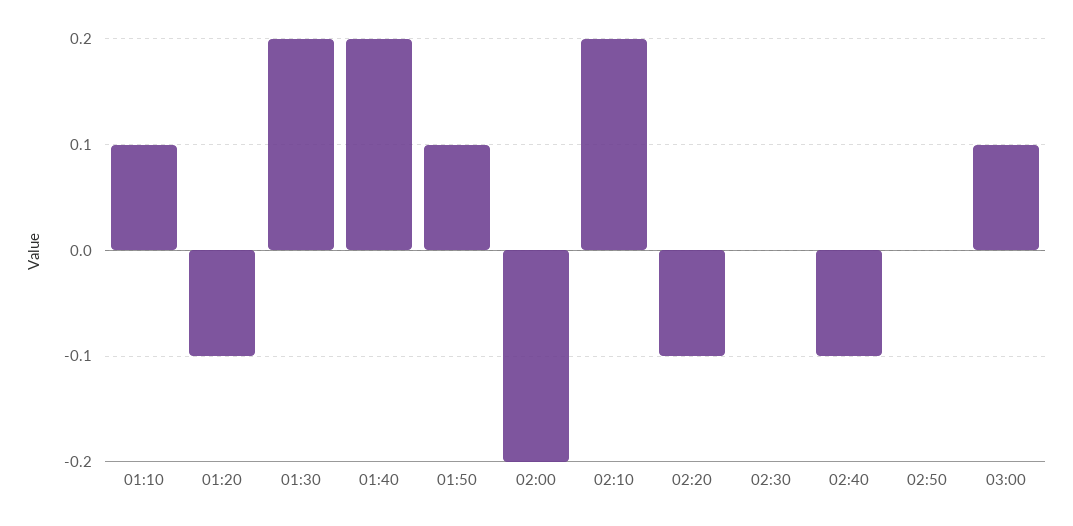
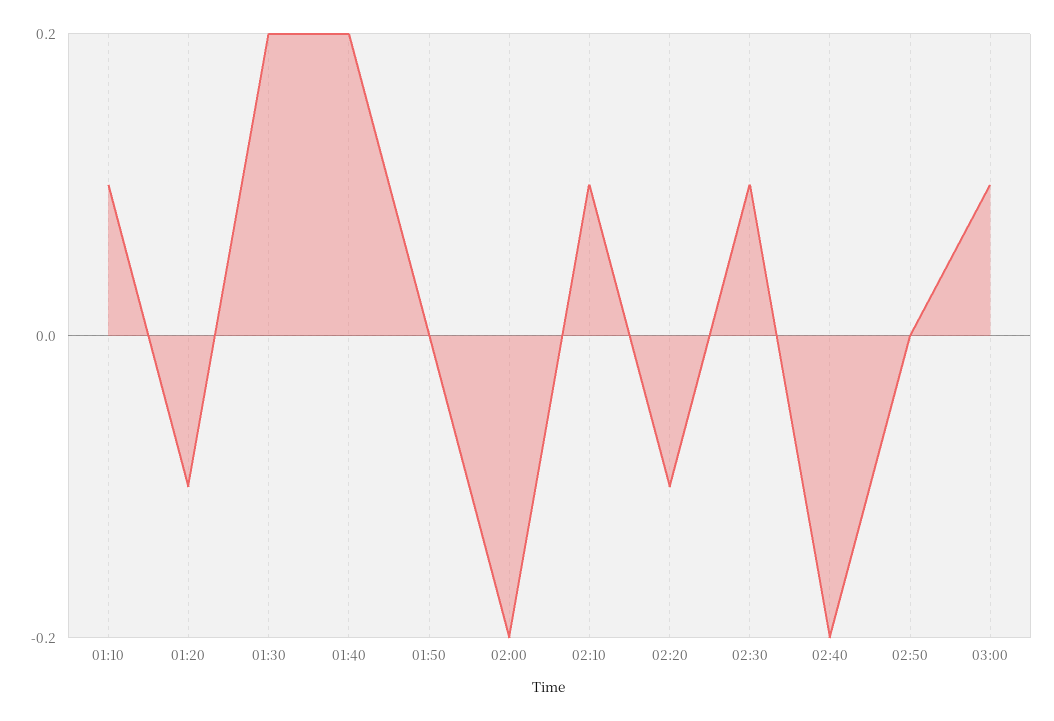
01:50: 0.1 -> 0
02:10: 0.2 -> 0.1
02:30: 0 -> 0.1
02:40: -0.1 -> -0.2

